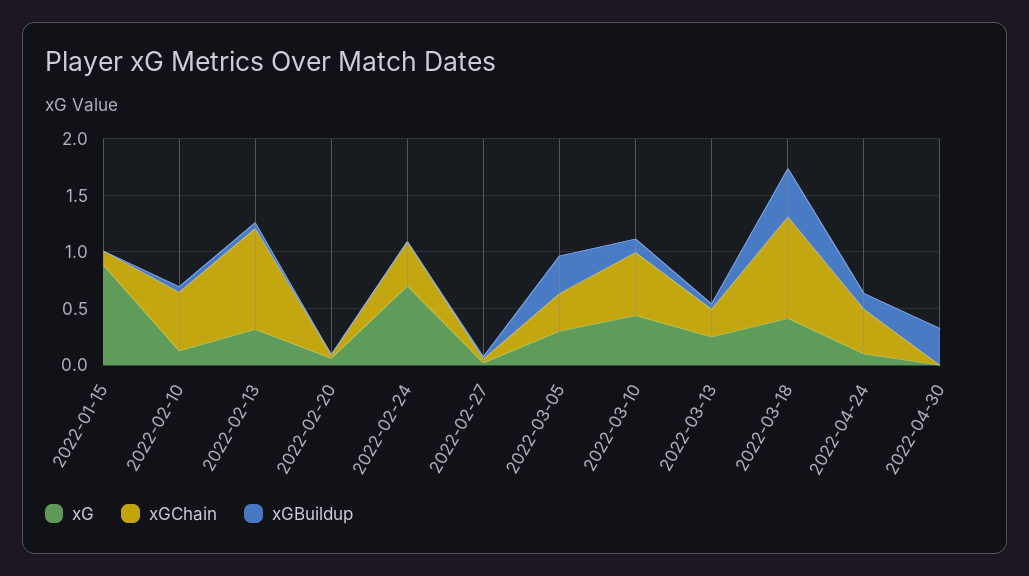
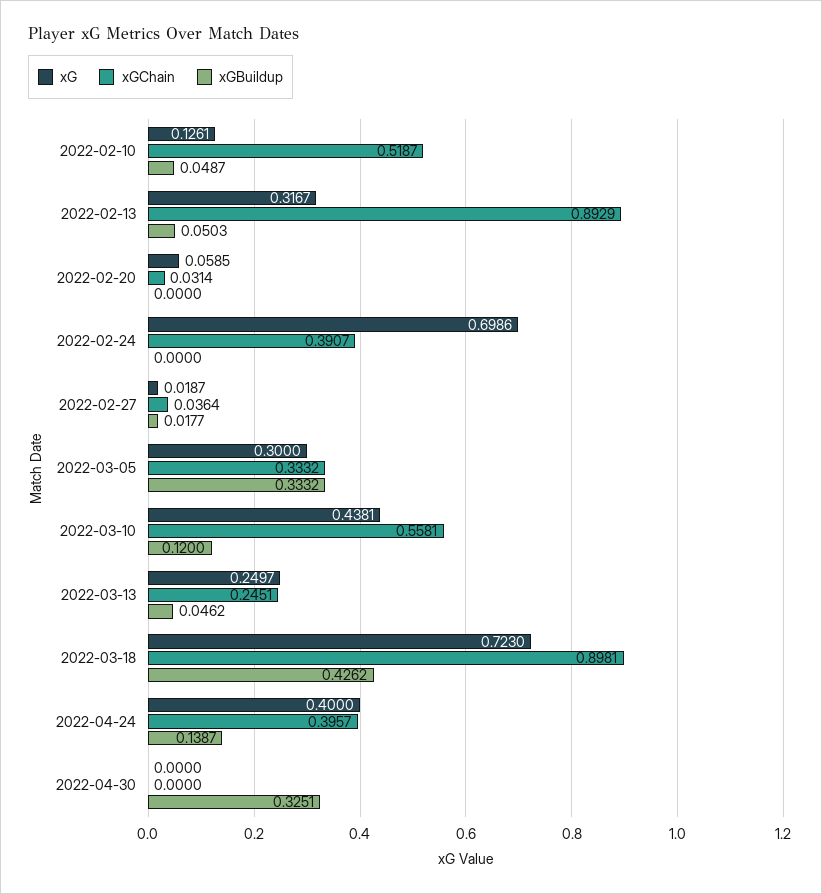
xG, 2022-01-15: 0.9 -> none
xGChain, 2022-01-15: 0.1 -> none
xGBuildup, 2022-01-15: 0 -> none
xG, 2022-03-18: 0.4 -> 0.723
xG, 2022-04-24: 0.1 -> 0.4

